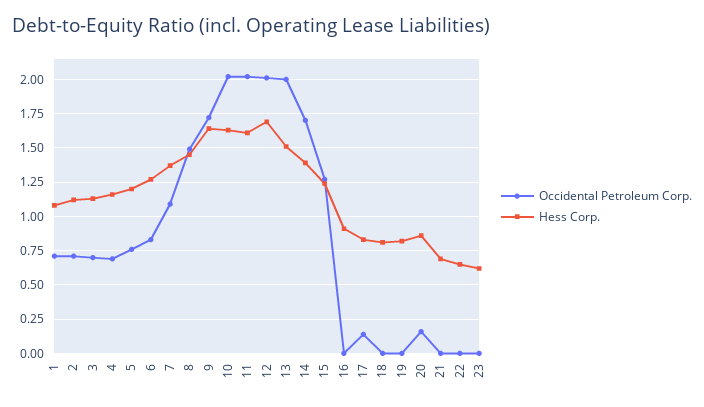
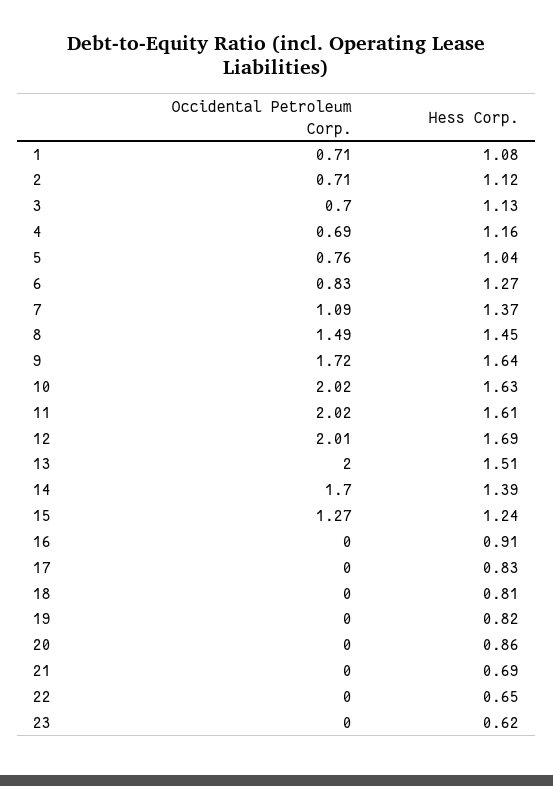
Hess Corp., 5: 1.2 -> 1.04
Occidental Petroleum Corp., 17: 0.15 -> 0
Occidental Petroleum Corp., 20: 0.15 -> 0

